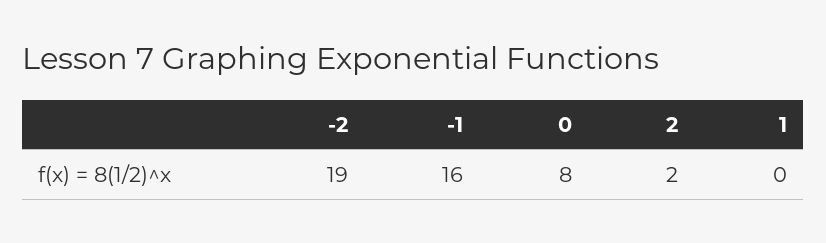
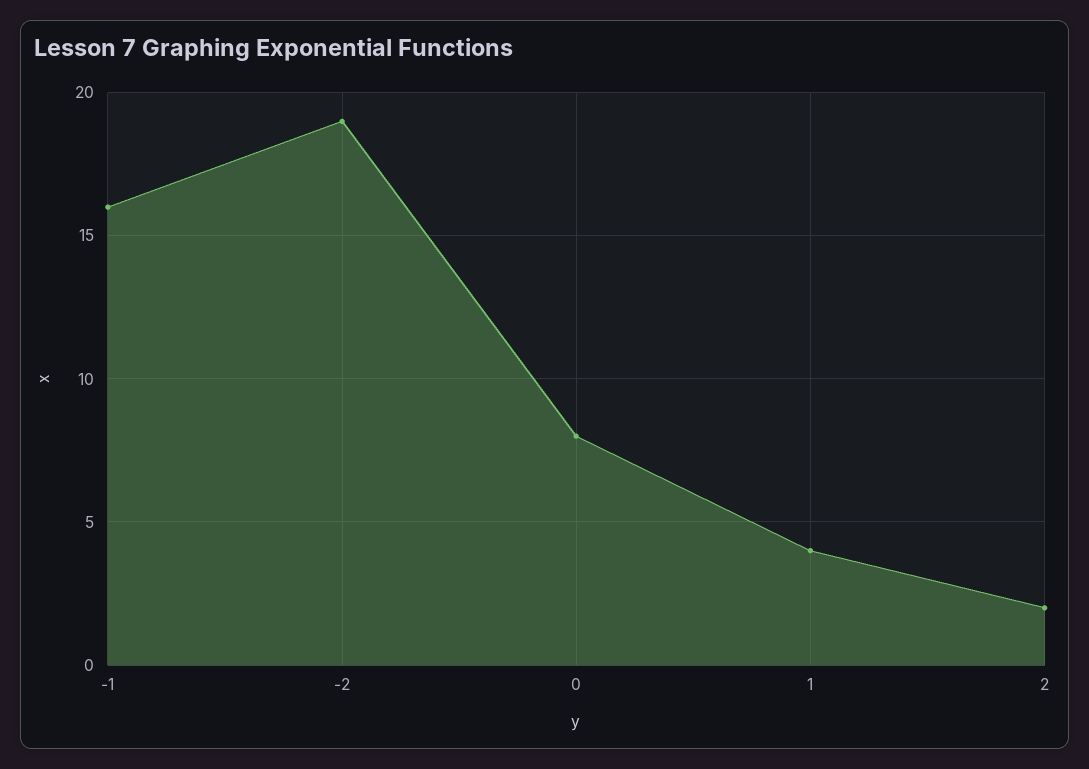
1: 0 -> 4

